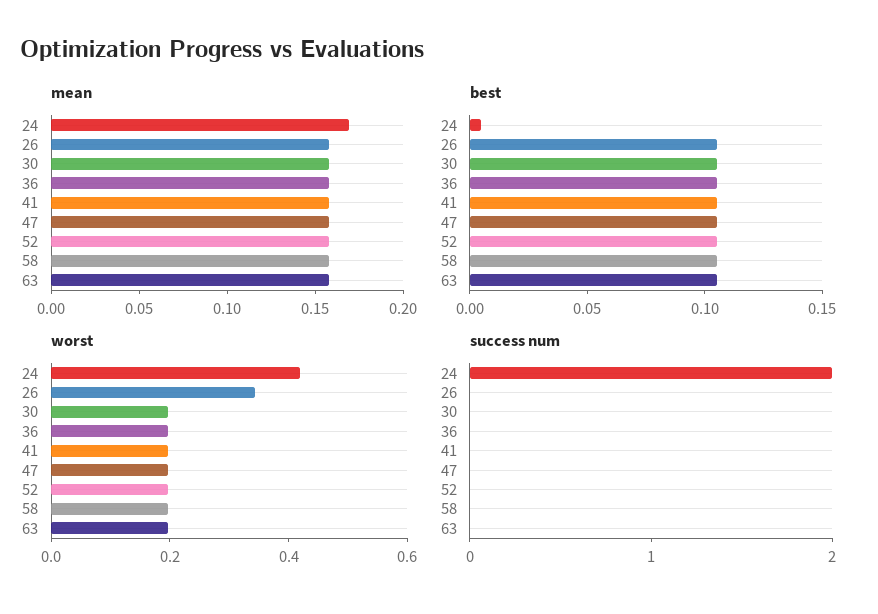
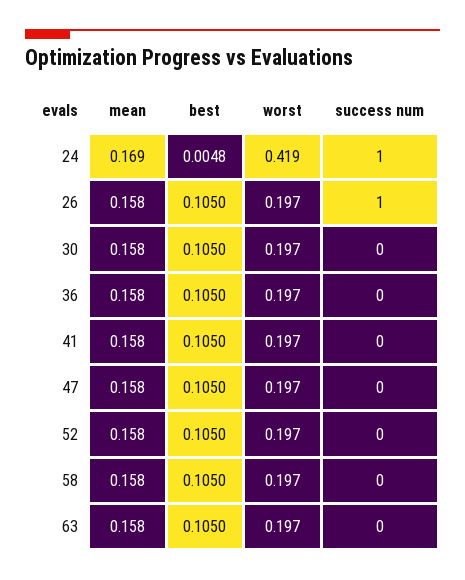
worst, 26: 0.35 -> 0.197
success num, 24: 2 -> 1
success num, 26: 0 -> 1

